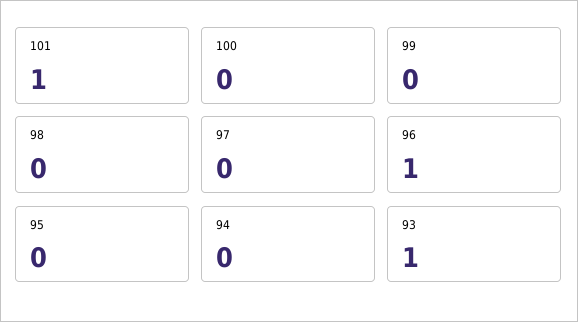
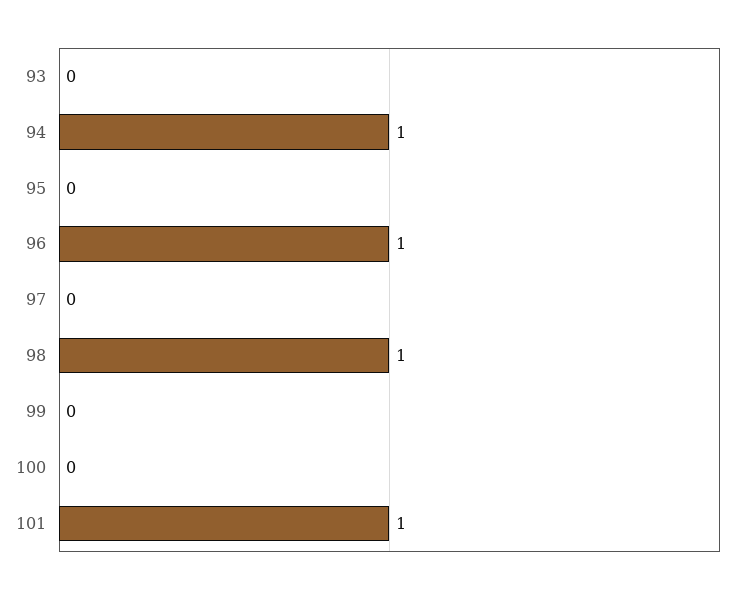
98: 0 -> 1
94: 0 -> 1
93: 1 -> 0

